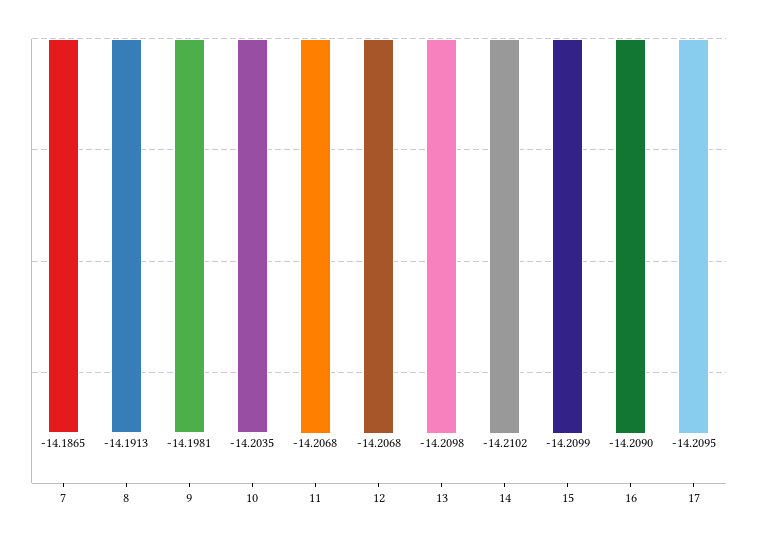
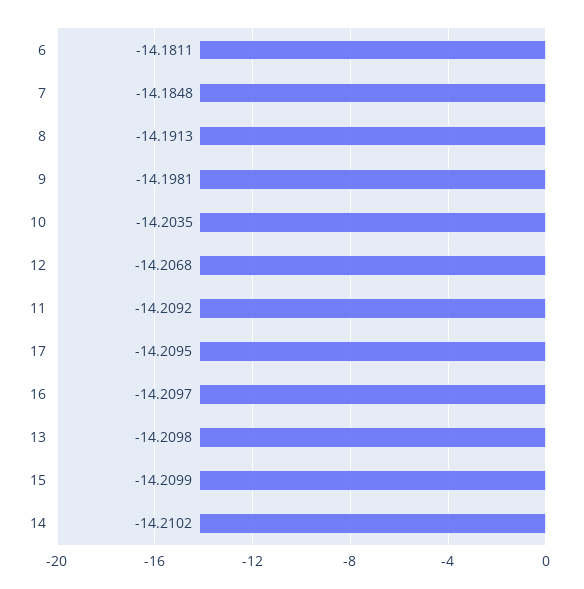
7: -14.1865 -> -14.1848
11: -14.2068 -> -14.2092
16: -14.209 -> -14.2097
6: none -> -14.1811

